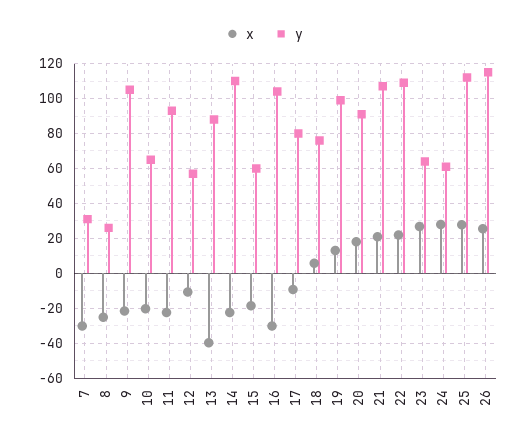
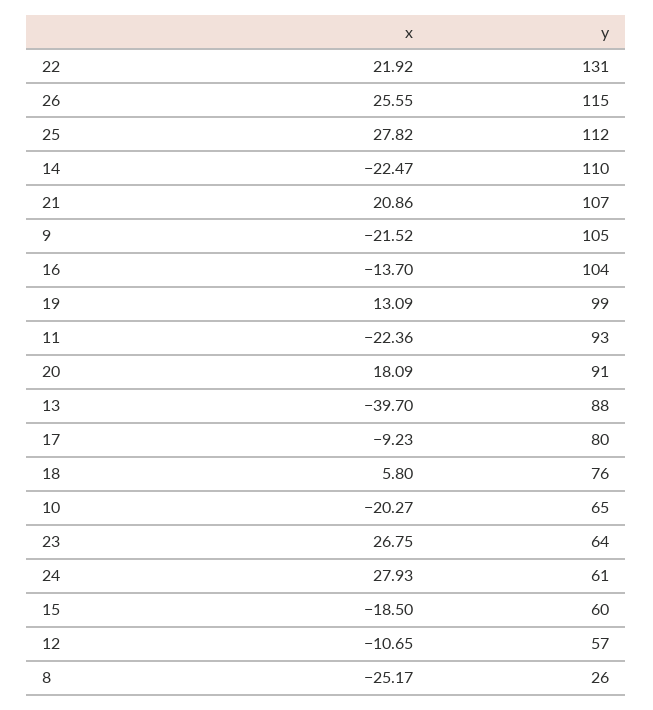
x, 7: -30 -> none
y, 7: 30 -> none
x, 16: -30 -> -13.7
y, 22: 110 -> 131

